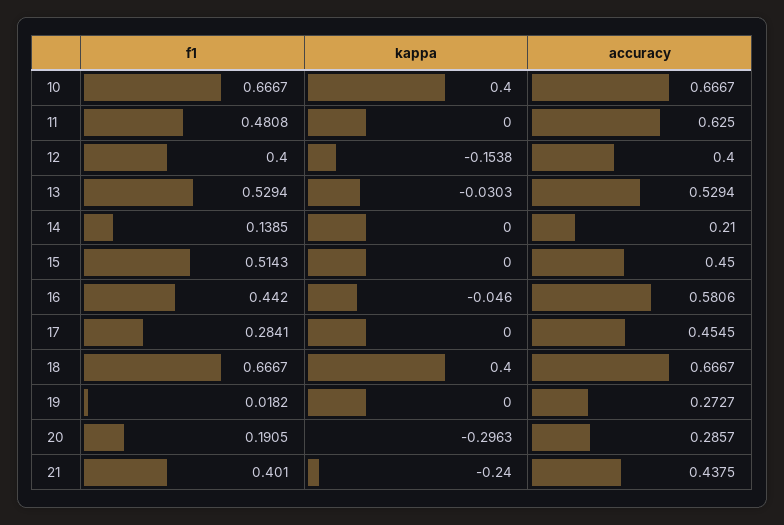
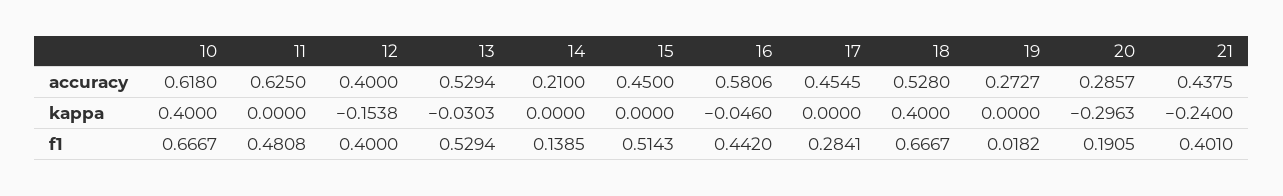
accuracy, 10: 0.6667 -> 0.618
accuracy, 18: 0.6667 -> 0.528

